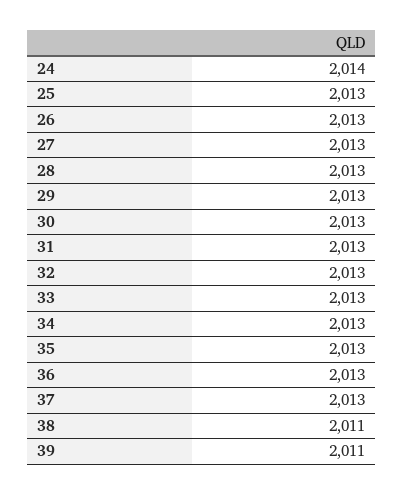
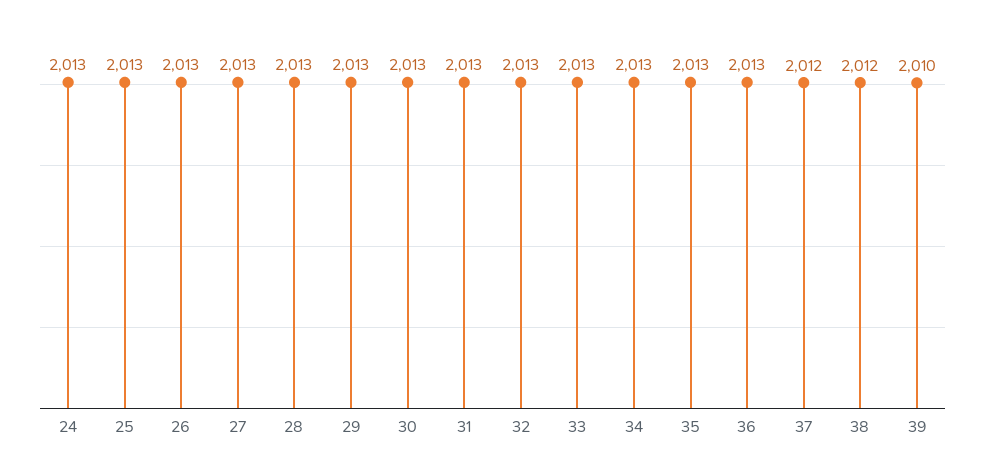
24: 2014 -> 2013
37: 2013 -> 2012
38: 2011 -> 2012
39: 2011 -> 2010

